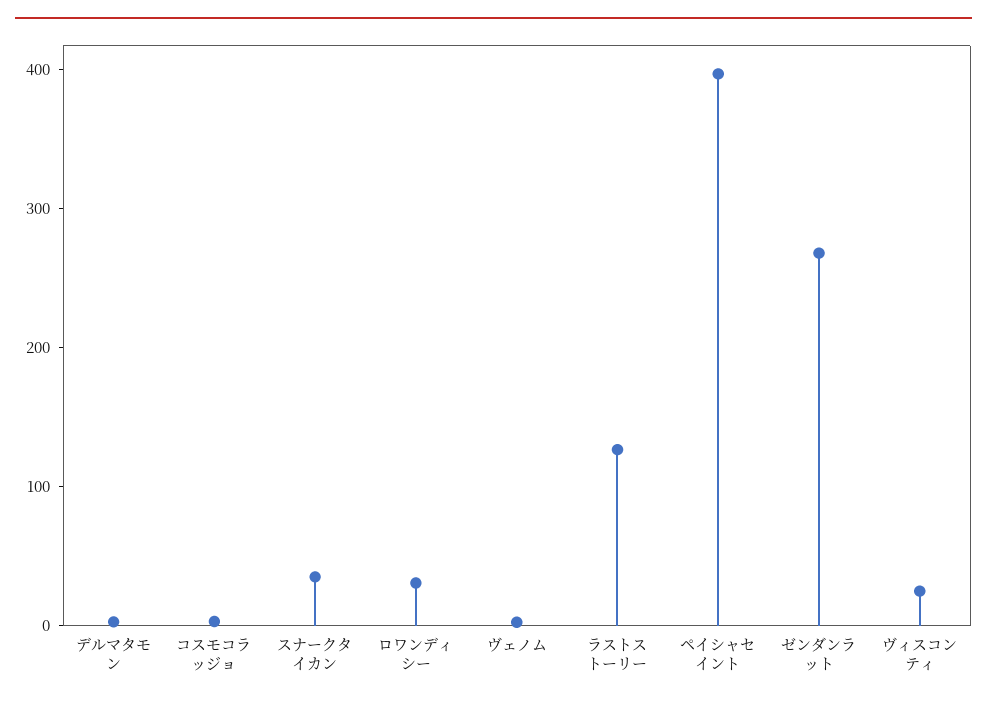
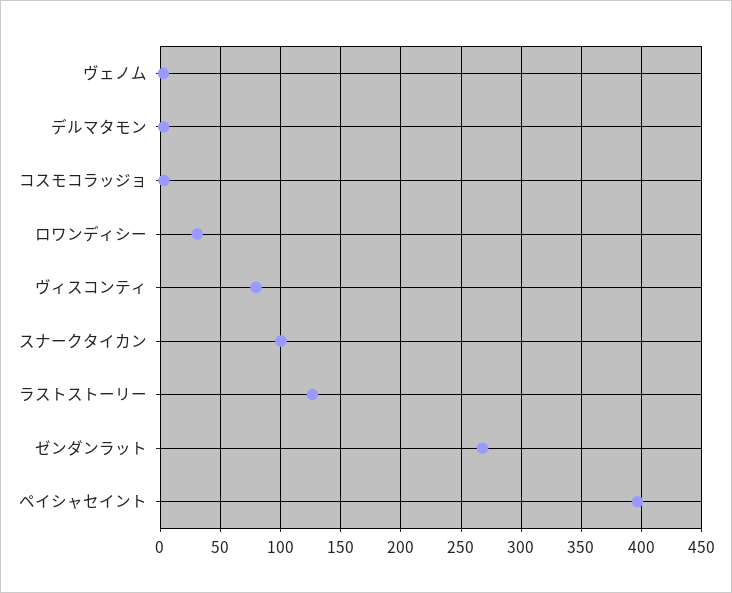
スナークタイカン: 40 -> 100
ヴィスコンティ: 20 -> 80

